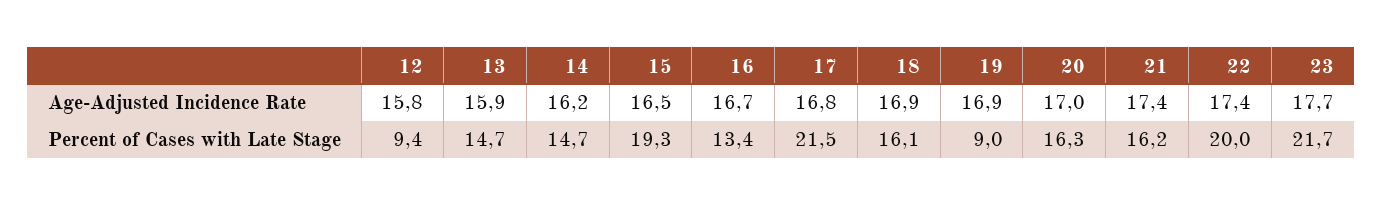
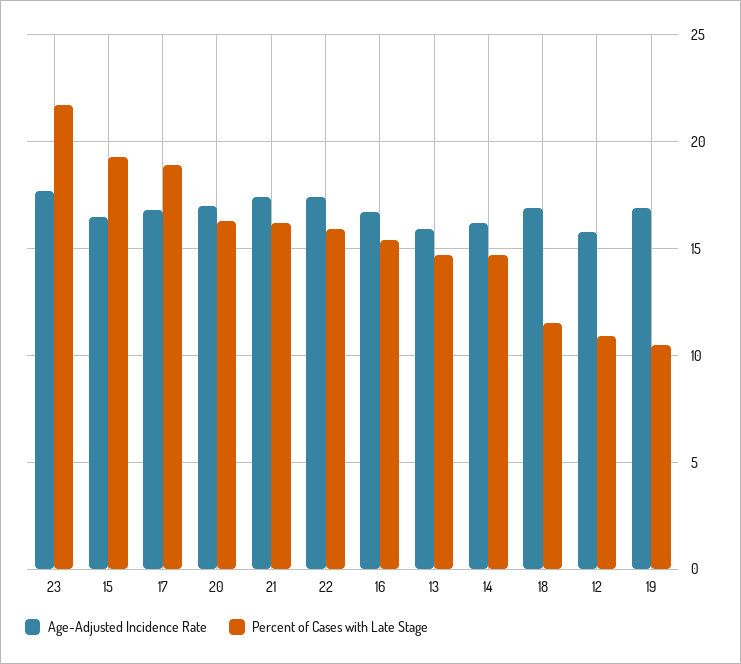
Percent of Cases with Late Stage, 12: 9.4 -> 11
Percent of Cases with Late Stage, 16: 13.4 -> 15.5
Percent of Cases with Late Stage, 17: 21.5 -> 19
Percent of Cases with Late Stage, 18: 16.1 -> 11.5
Percent of Cases with Late Stage, 19: 9 -> 10.5
Percent of Cases with Late Stage, 22: 20 -> 16

